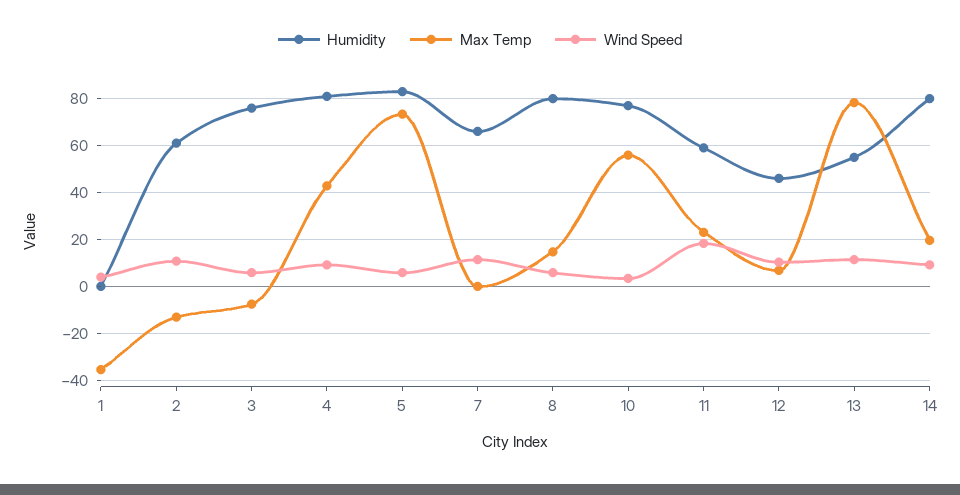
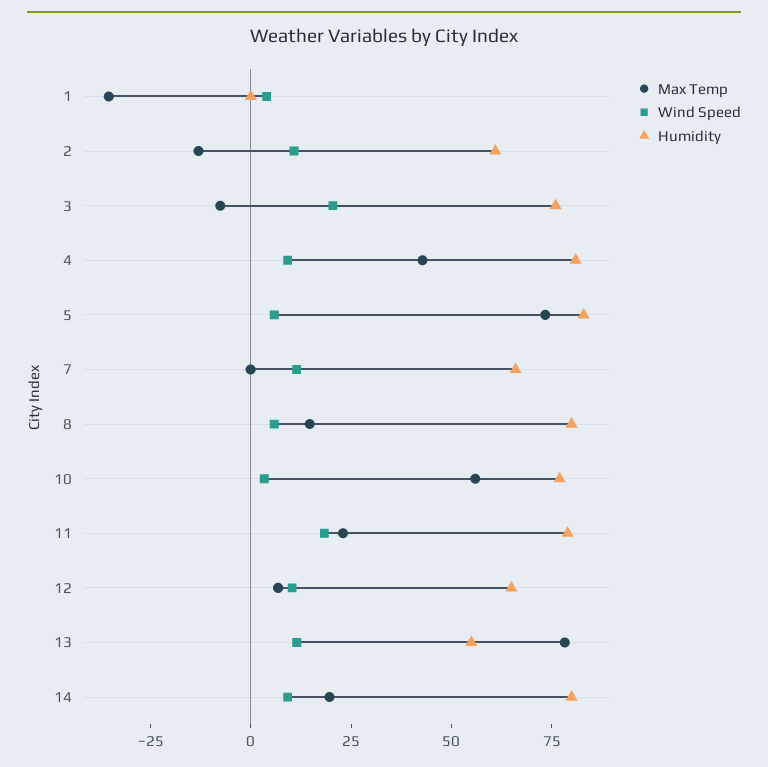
Wind Speed, 3: 5 -> 20
Humidity, 11: 60 -> 80
Humidity, 12: 45 -> 65

